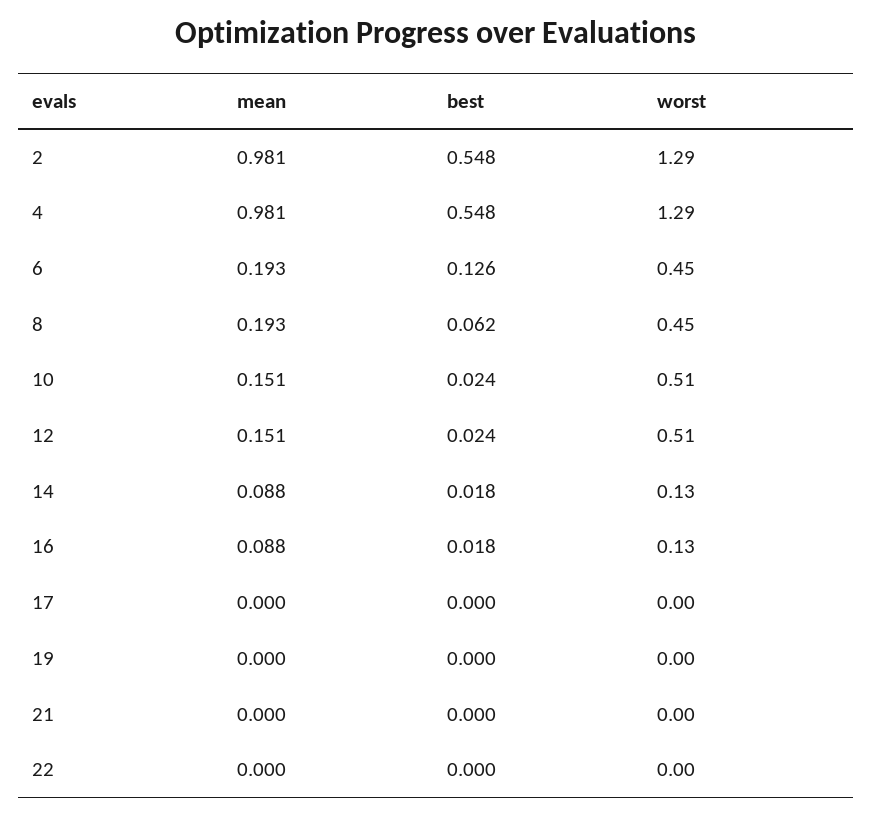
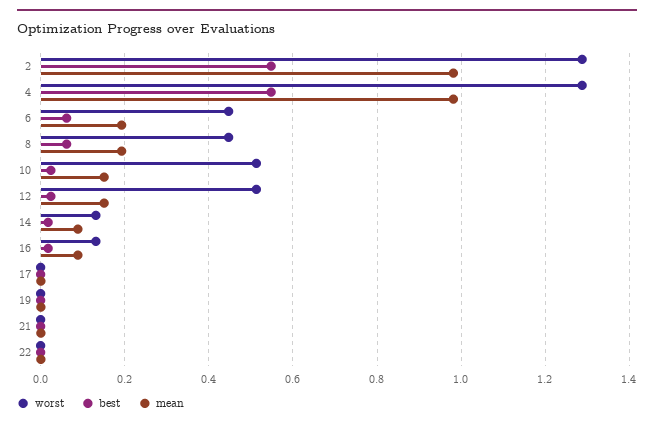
best, 6: 0.126 -> 0.06

